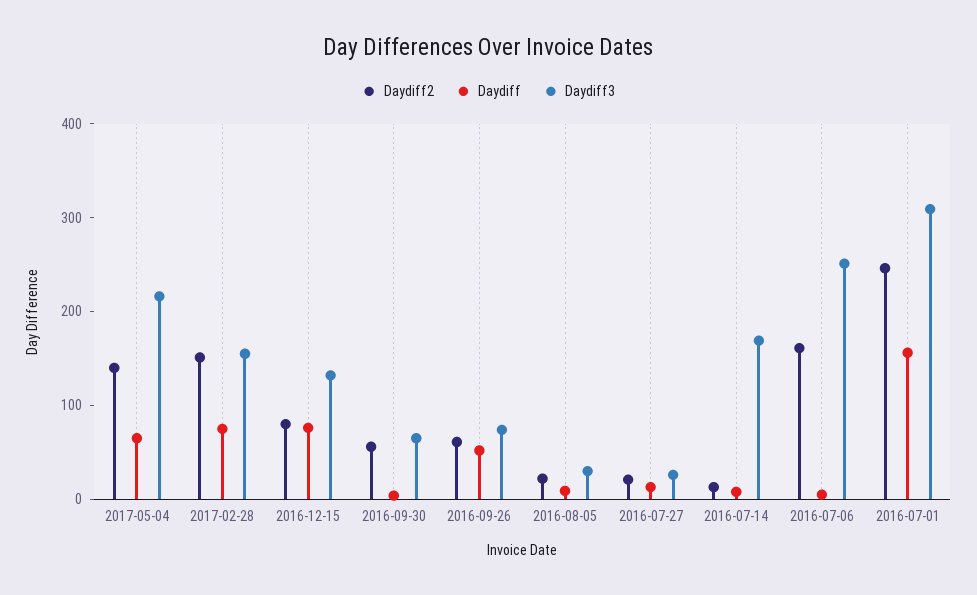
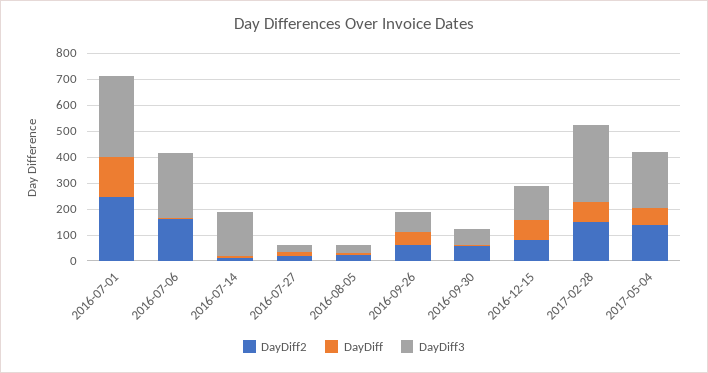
Daydiff3, 2017-02-28: 160 -> 300

